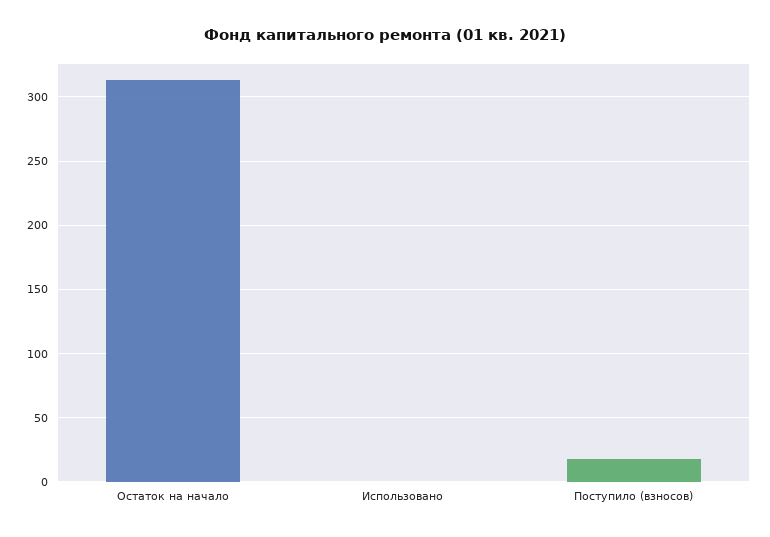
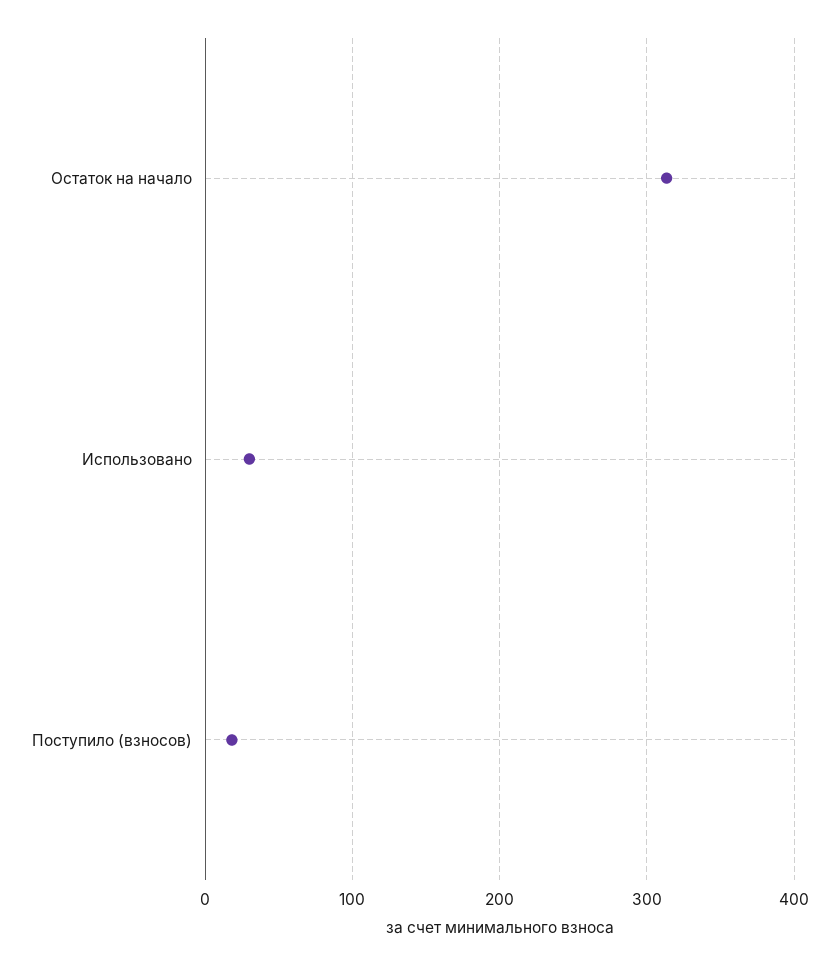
Использовано: 0 -> 30

